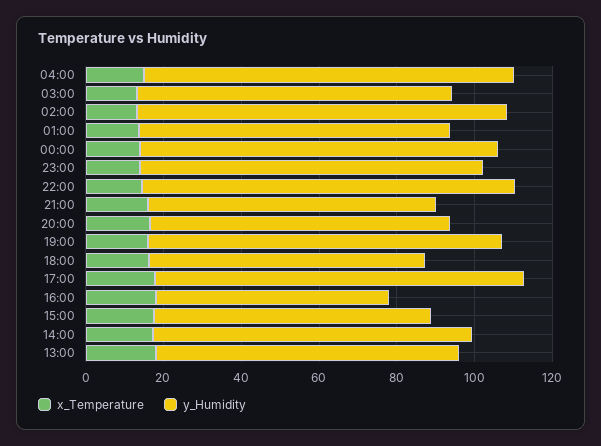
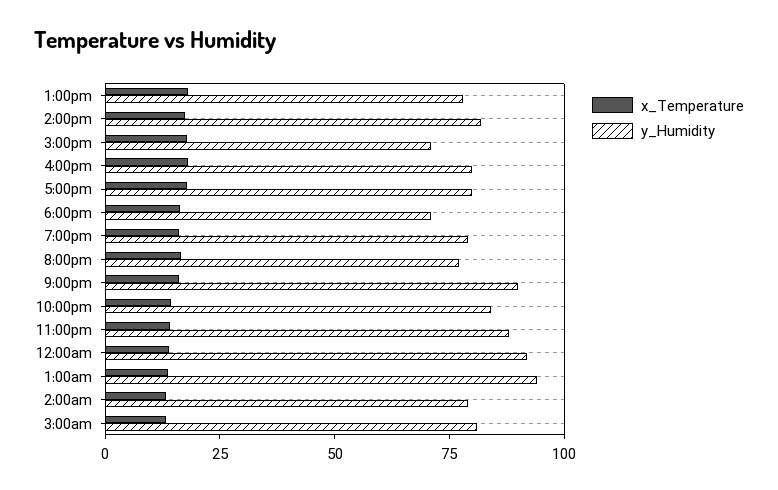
x_Temperature, 04:00: 15 -> none
y_Humidity, 04:00: 95 -> none
y_Humidity, 02:00: 95 -> 80
y_Humidity, 01:00: 80 -> 95
y_Humidity, 22:00: 95 -> 85
y_Humidity, 21:00: 75 -> 90
y_Humidity, 19:00: 90 -> 80
y_Humidity, 17:00: 95 -> 80
y_Humidity, 16:00: 60 -> 80

